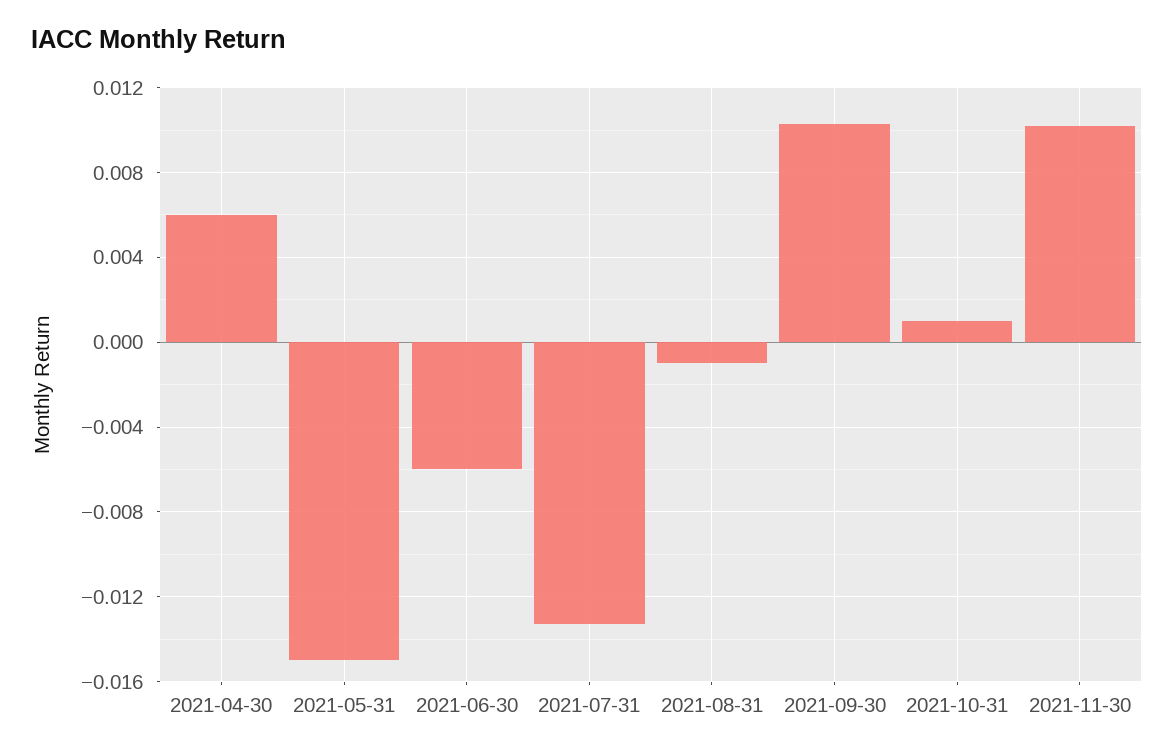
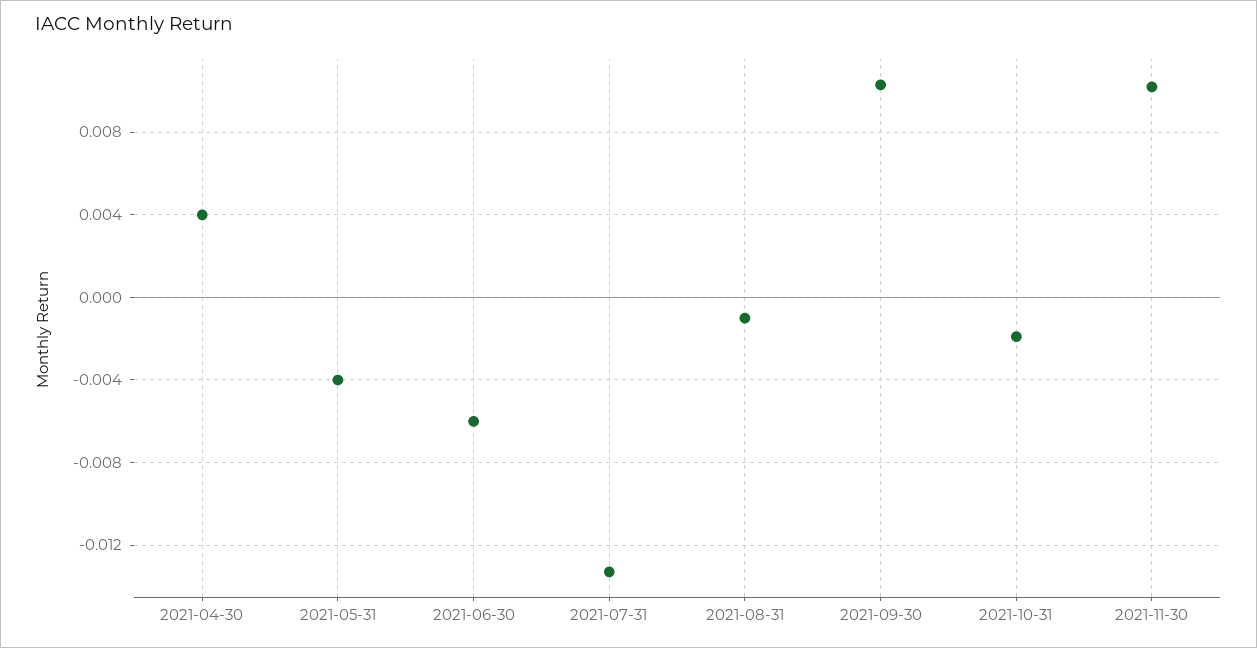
2021-04-30: 0.006 -> 0.004
2021-05-31: -0.015 -> -0.004
2021-10-31: 0.001 -> -0.002

